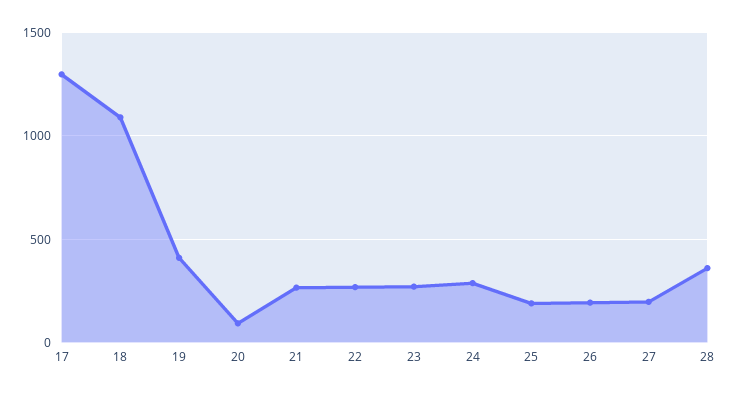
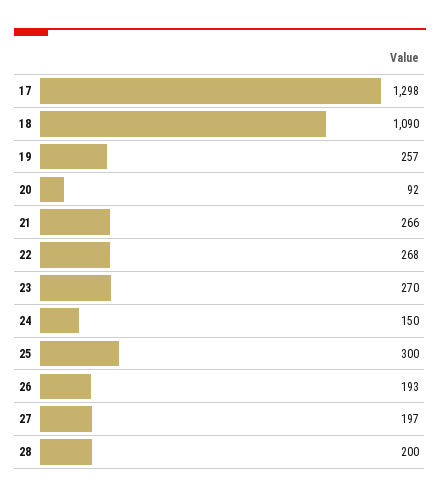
19: 400 -> 257
24: 300 -> 150
25: 200 -> 300
28: 350 -> 200

